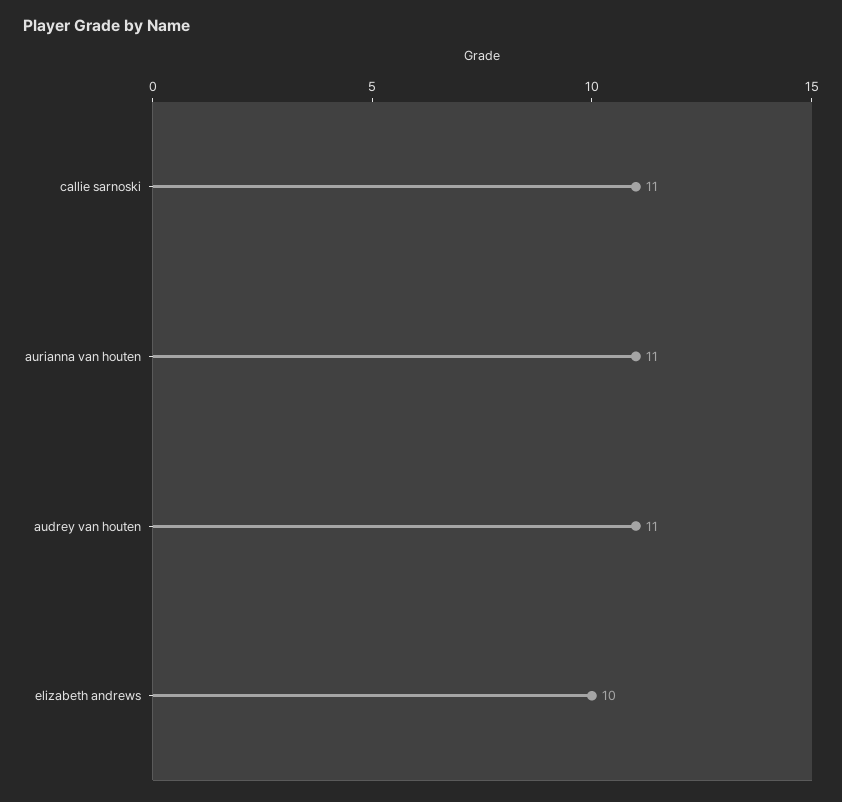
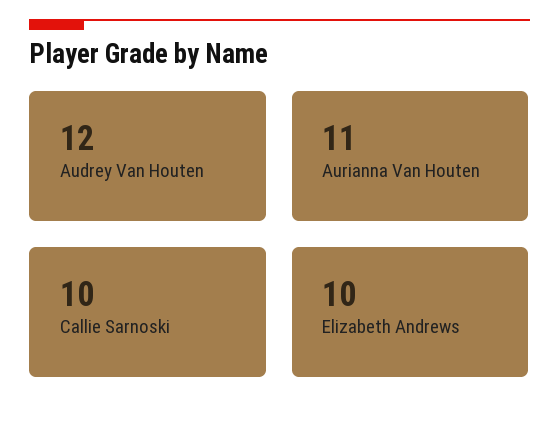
callie sarnoski: 11 -> 10
audrey van houten: 11 -> 12

